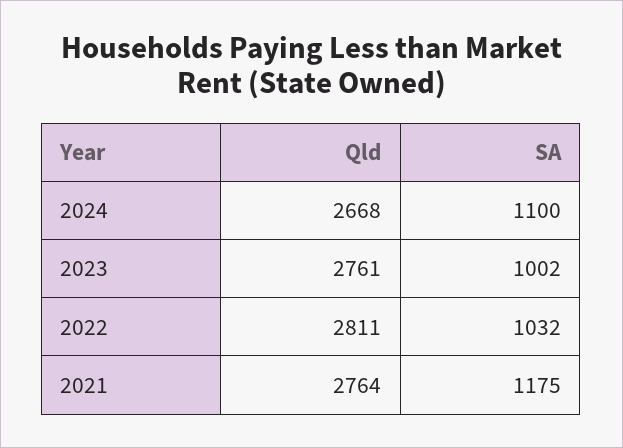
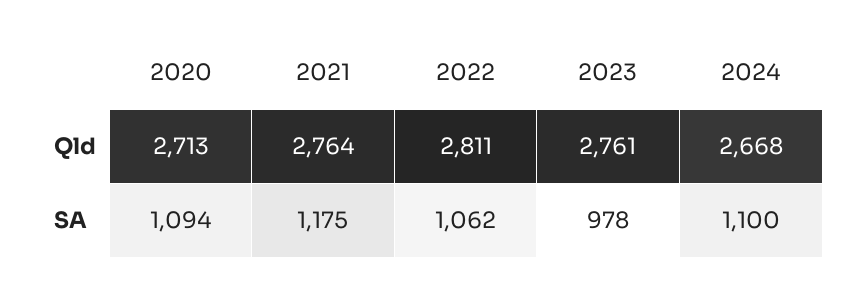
SA, 2023: 1002 -> 978
SA, 2022: 1032 -> 1062
Qld, 2020: none -> 2713
SA, 2020: none -> 1094

